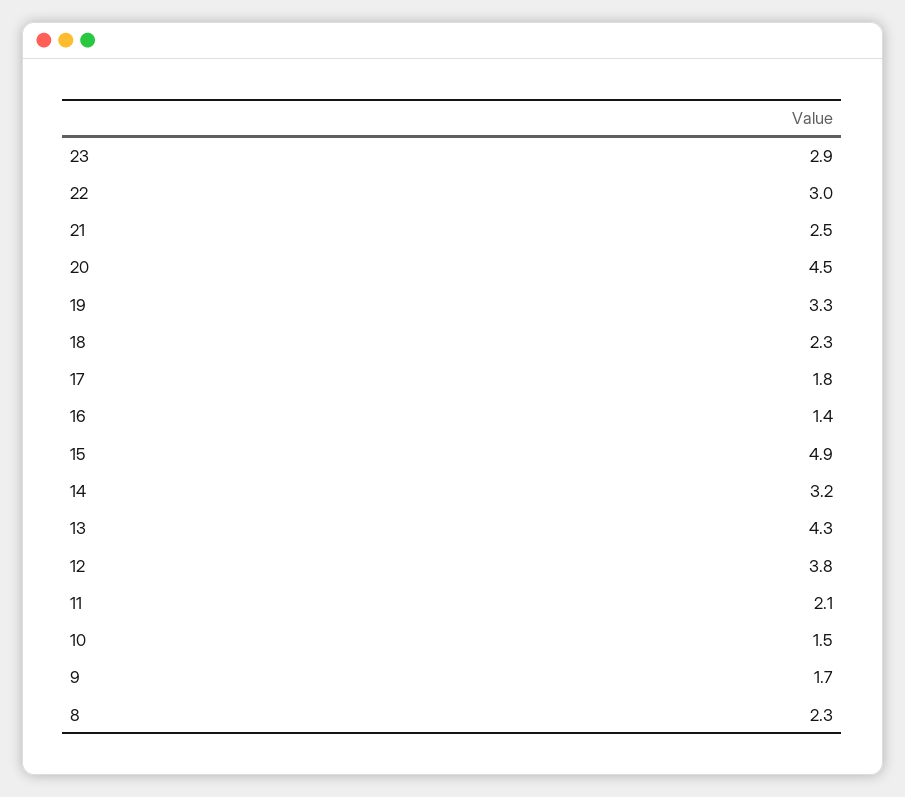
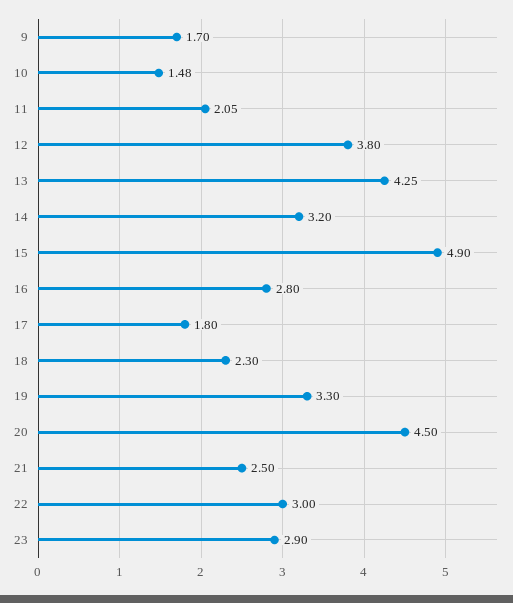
16: 1.4 -> 2.8
8: 2.3 -> none

